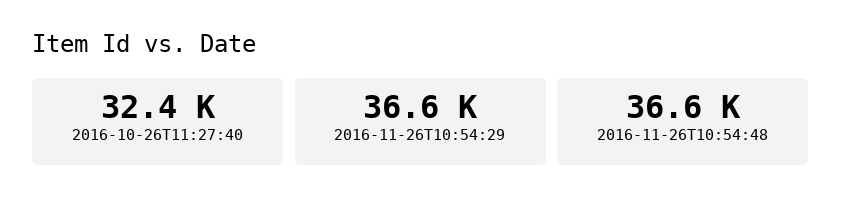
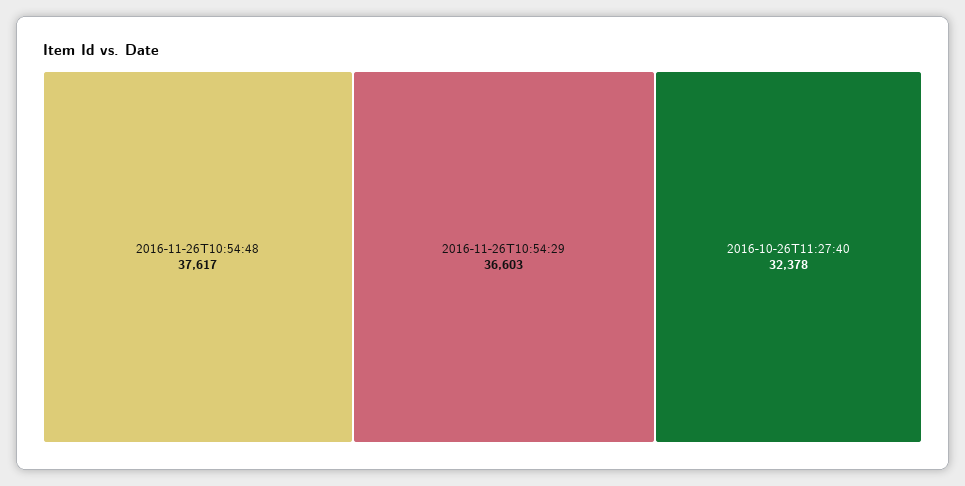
2016-11-26T10:54:48: 36600 -> 37617

